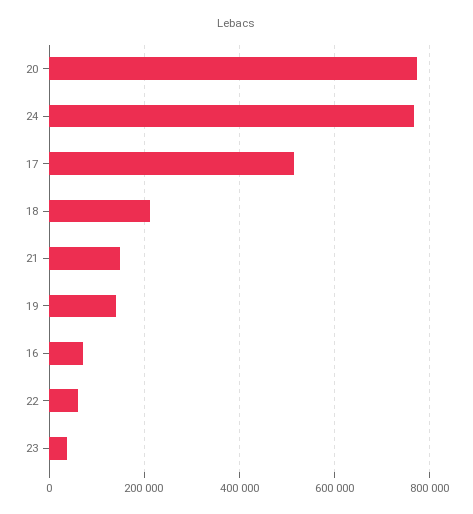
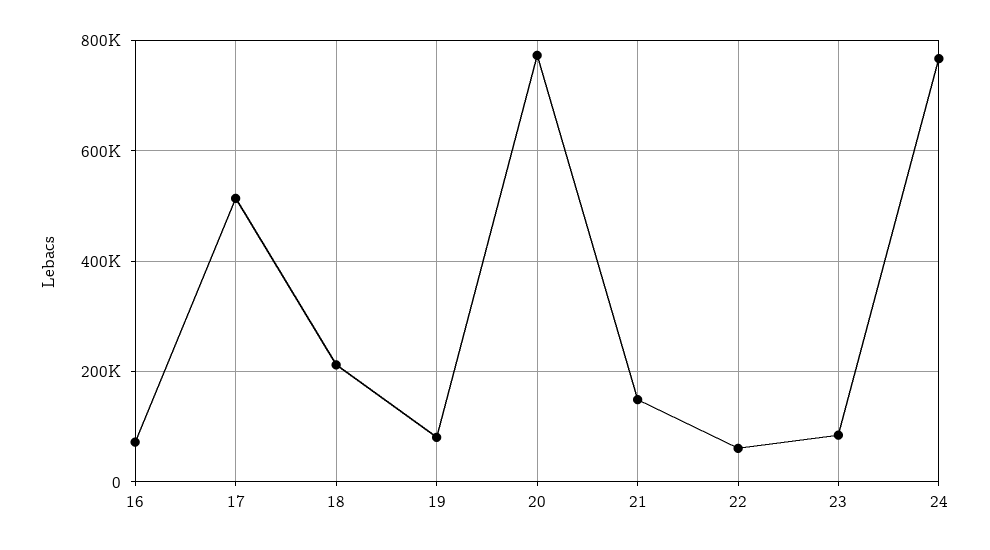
19: 140000 -> 80000
23: 40000 -> 80000

